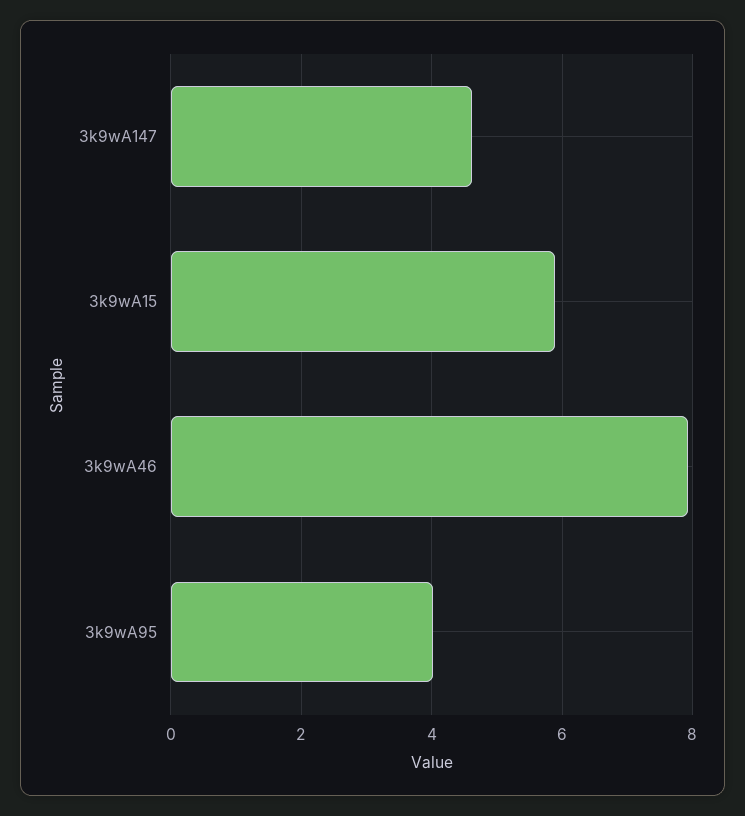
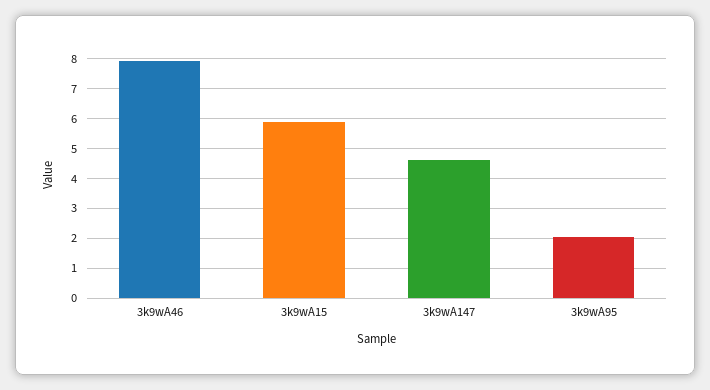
3k9wA95: 4 -> 2

